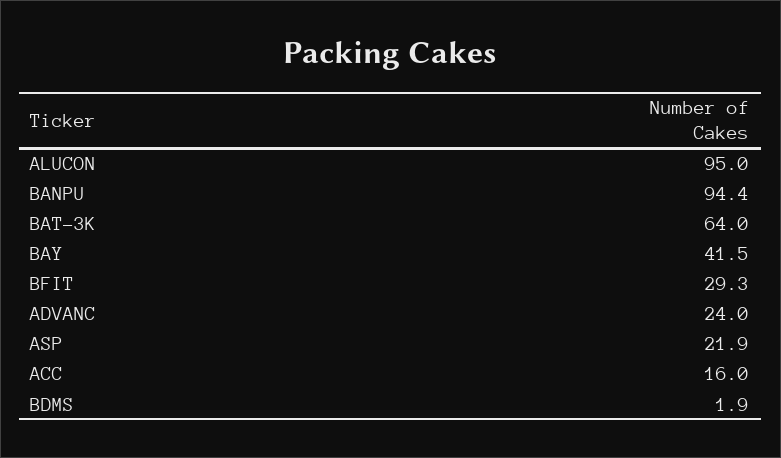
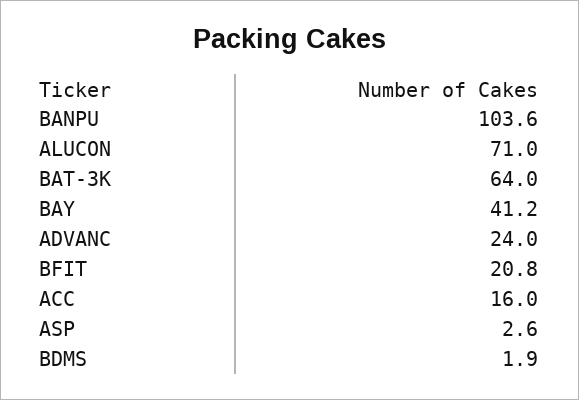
ALUCON: 95 -> 71
BANPU: 94.4 -> 103.6
BAY: 41.5 -> 41.2
BFIT: 29.3 -> 20.8
ASP: 21.9 -> 2.6

